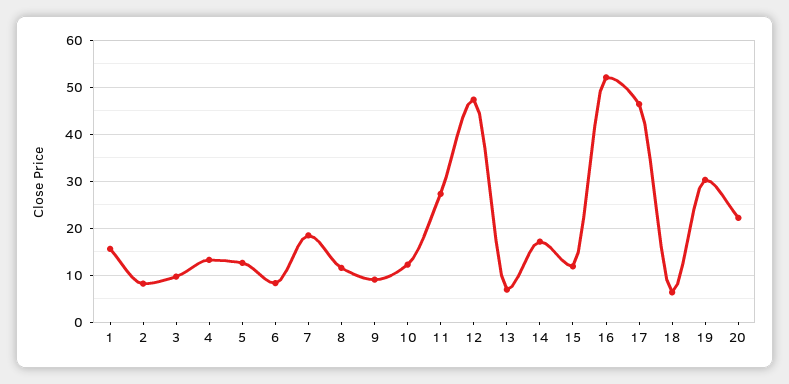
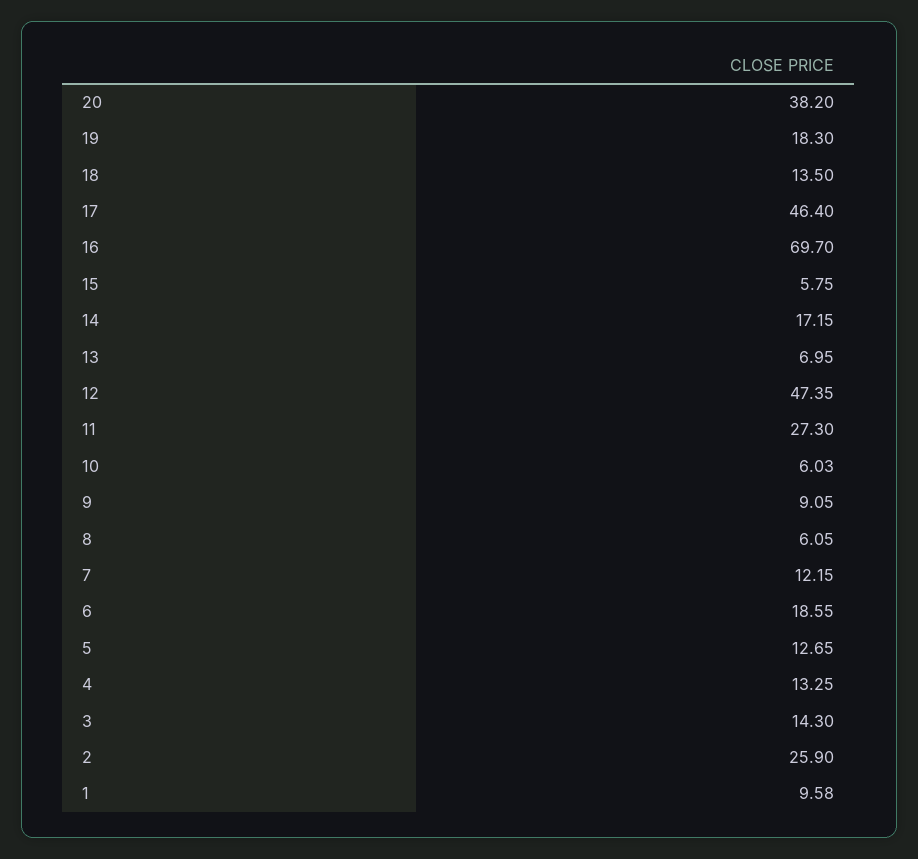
1: 16 -> 9.58
2: 8 -> 25.9
3: 10 -> 14.3
6: 8 -> 18.55
7: 18 -> 12.15
8: 12 -> 6.05
10: 12 -> 6.03
15: 12 -> 5.75
16: 52 -> 69.7
18: 6 -> 13.5
19: 30 -> 18.3
20: 22 -> 38.2

